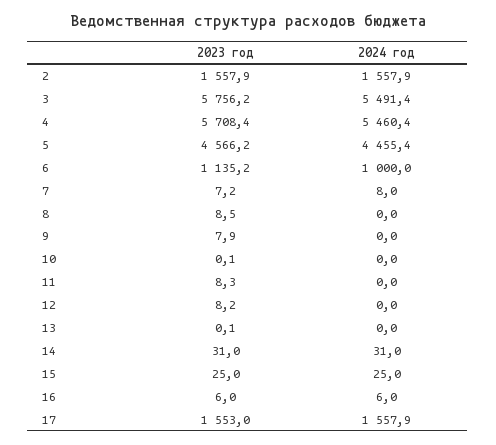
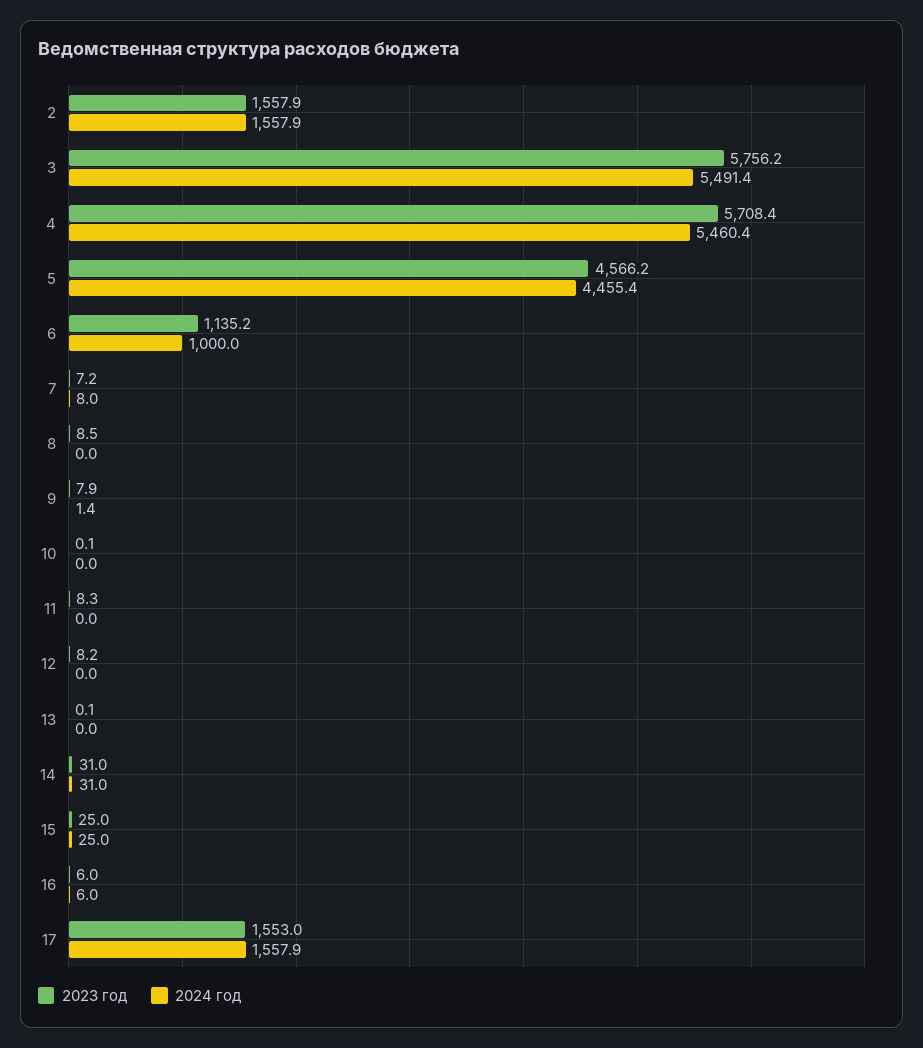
2024 год, 9: 0 -> 1.4

